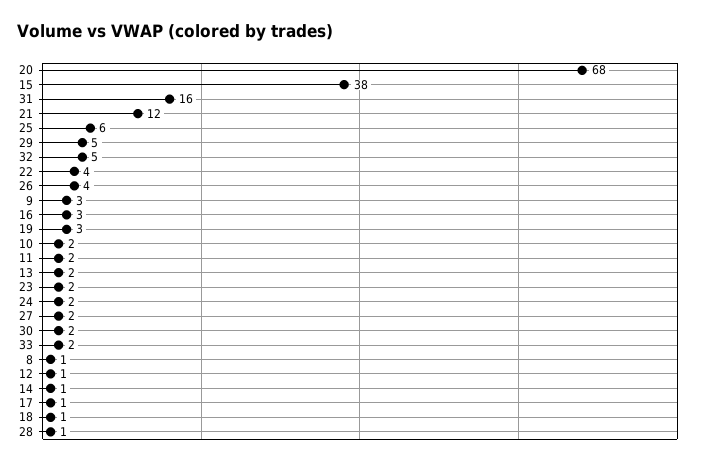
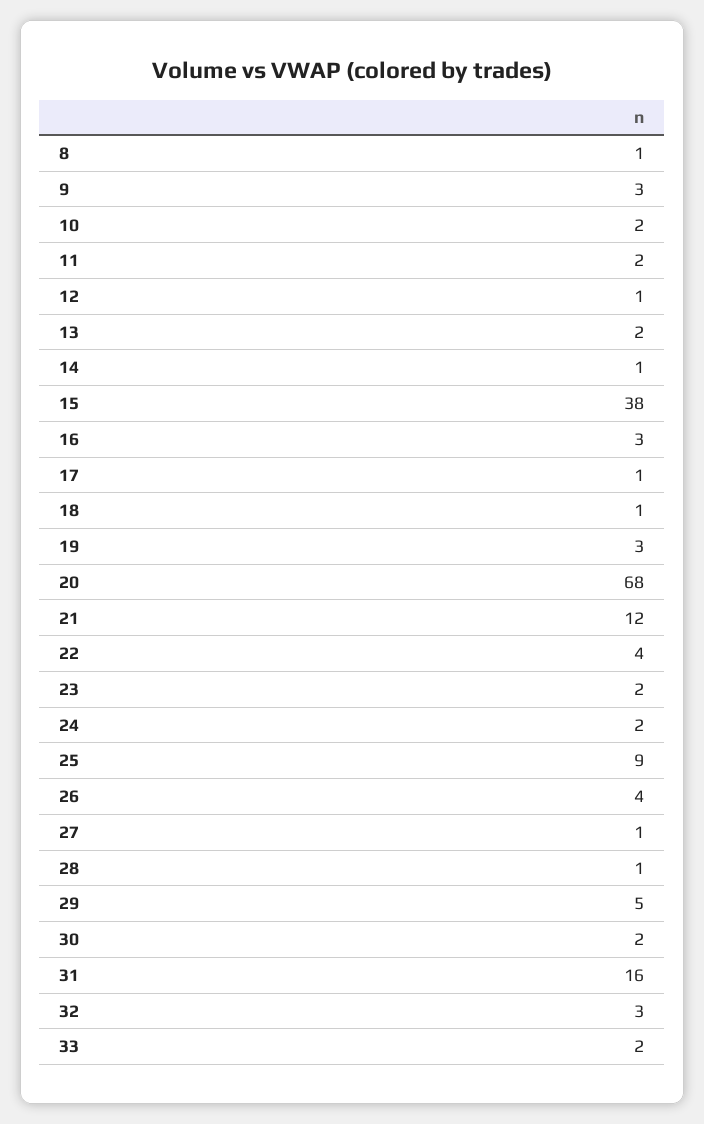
25: 6 -> 9
32: 5 -> 3
27: 2 -> 1

